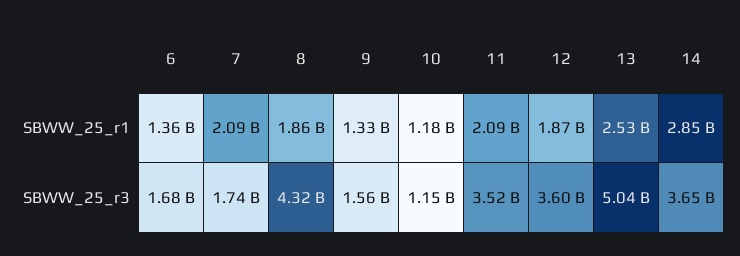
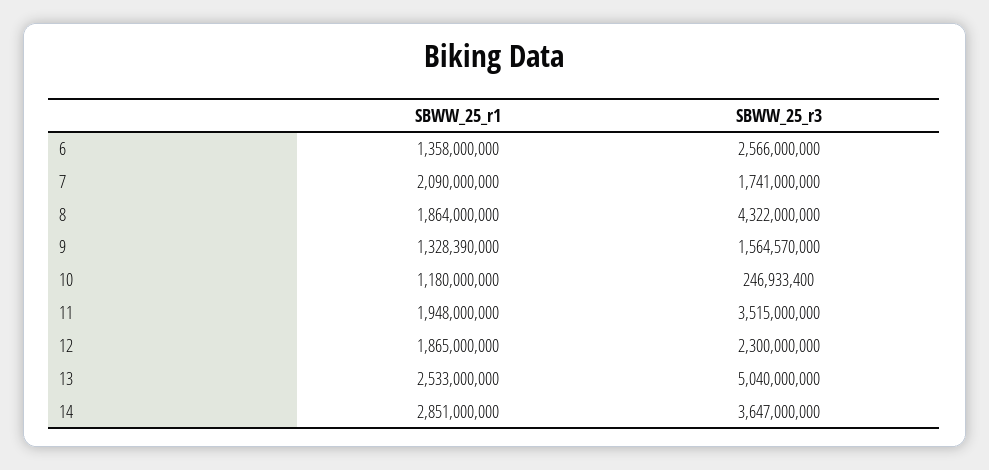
11, SBWW_25_r1: 2090000000 -> 1948000000
6, SBWW_25_r3: 1680000000 -> 2566000000
10, SBWW_25_r3: 1150000000 -> 246933400
12, SBWW_25_r3: 3600000000 -> 2300000000

